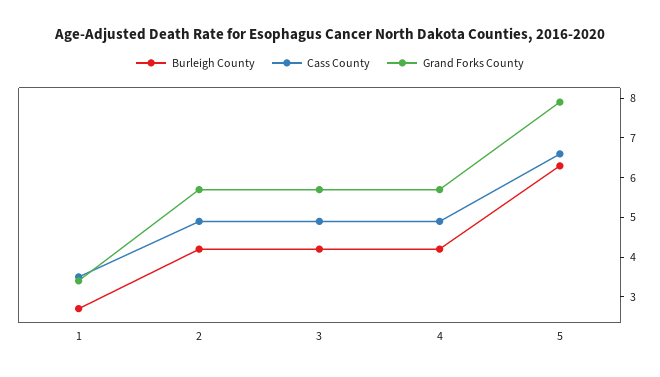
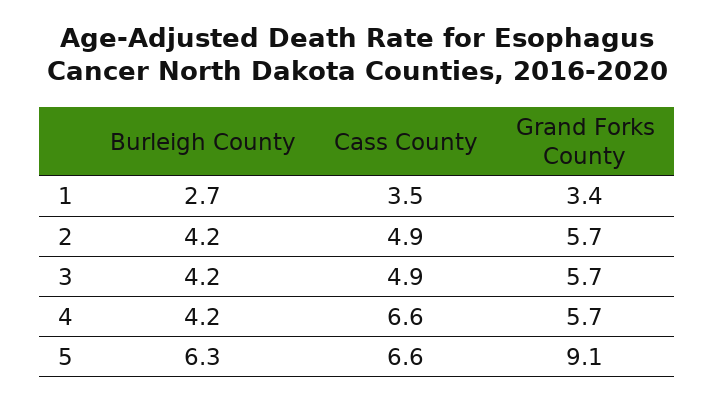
Cass County, 4: 5 -> 6.6
Grand Forks County, 5: 8 -> 9.1

